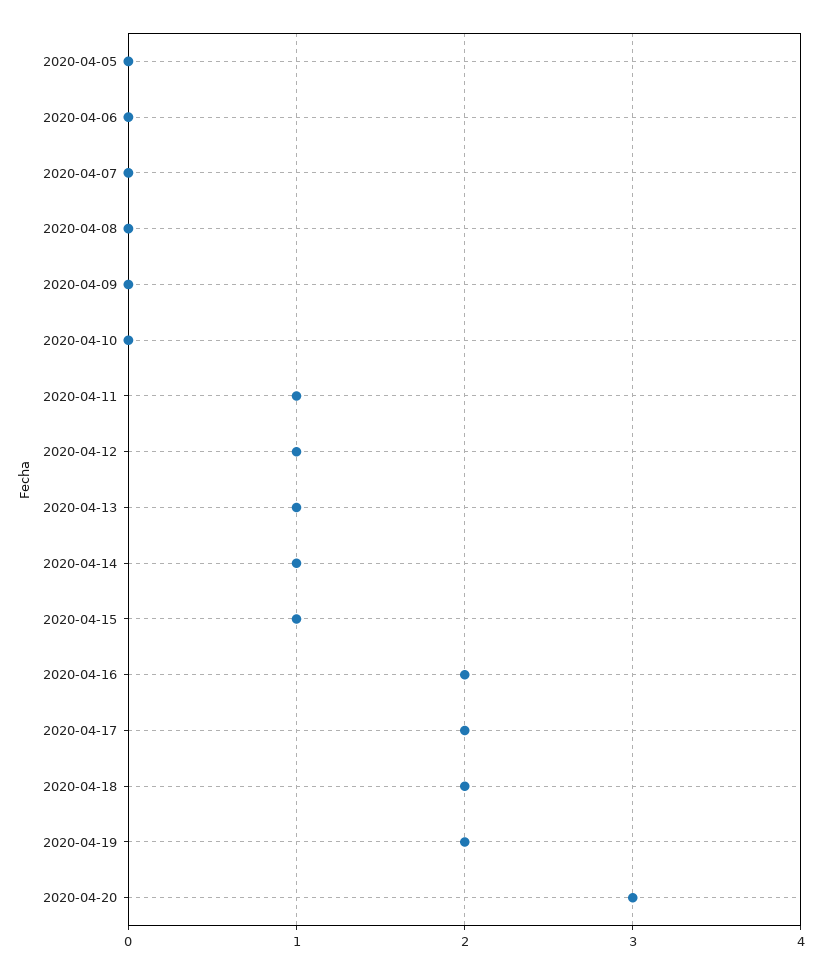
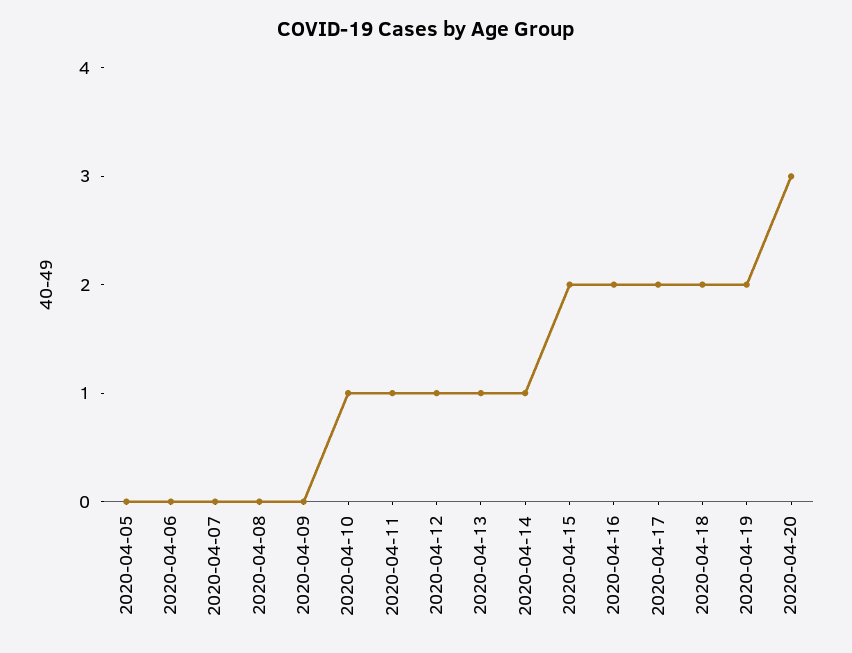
2020-04-10: 0 -> 1
2020-04-15: 1 -> 2

